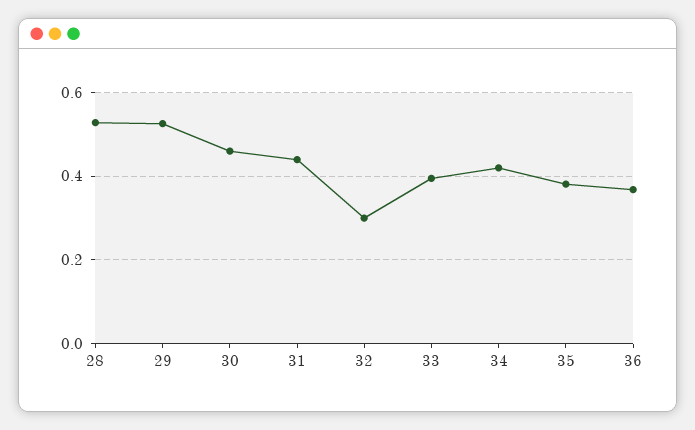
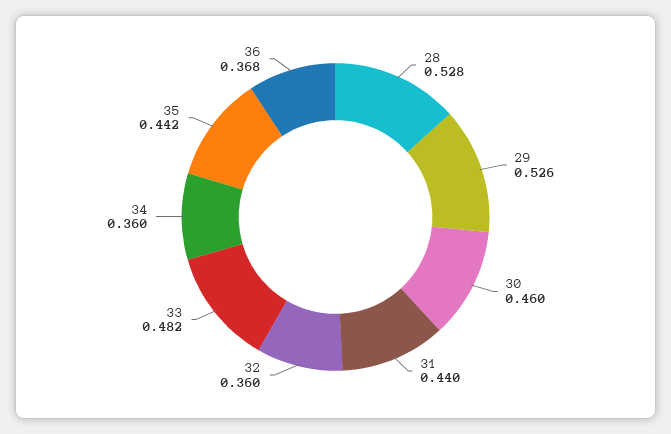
32: 0.3 -> 0.36
33: 0.4 -> 0.482
34: 0.42 -> 0.36
35: 0.38 -> 0.442

